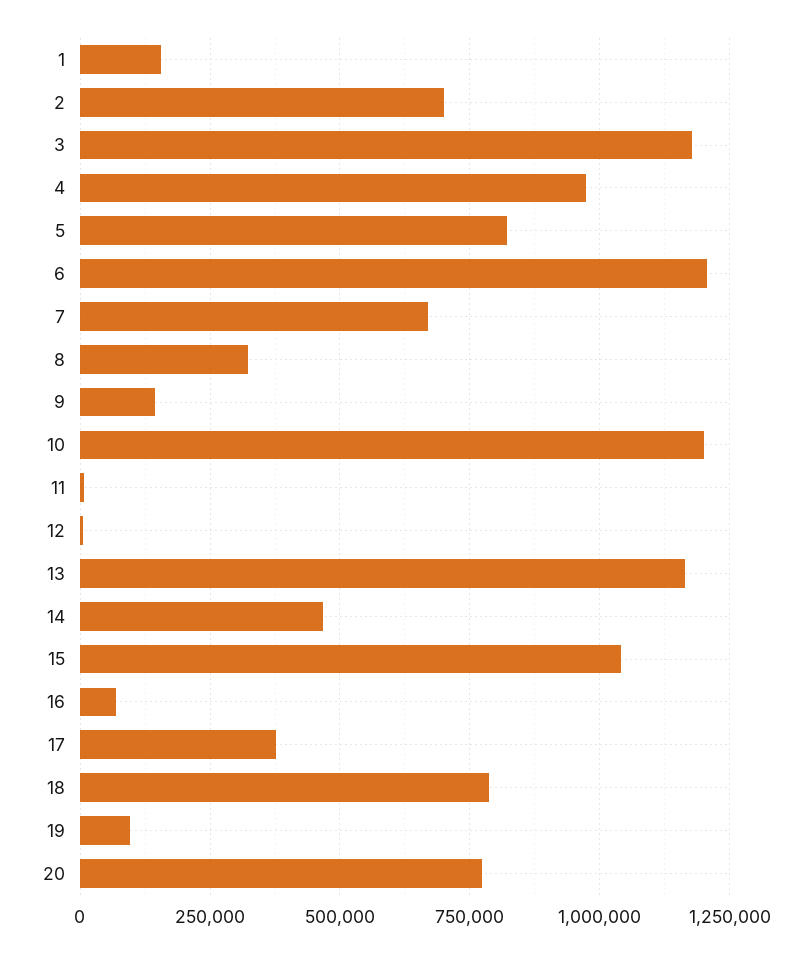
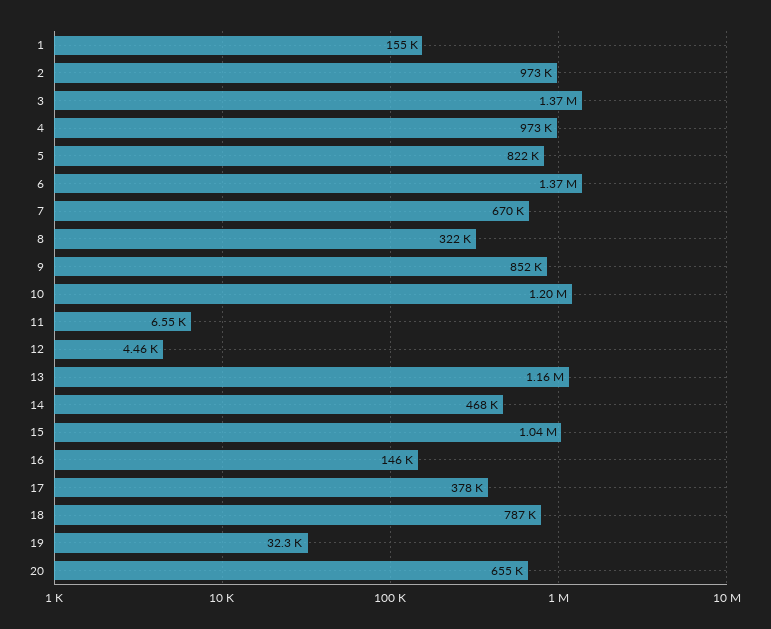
2: 700000 -> 973000
3: 1175000 -> 1370000
6: 1200000 -> 1370000
9: 150000 -> 852000
16: 75000 -> 146000
19: 100000 -> 32300
20: 775000 -> 655000

